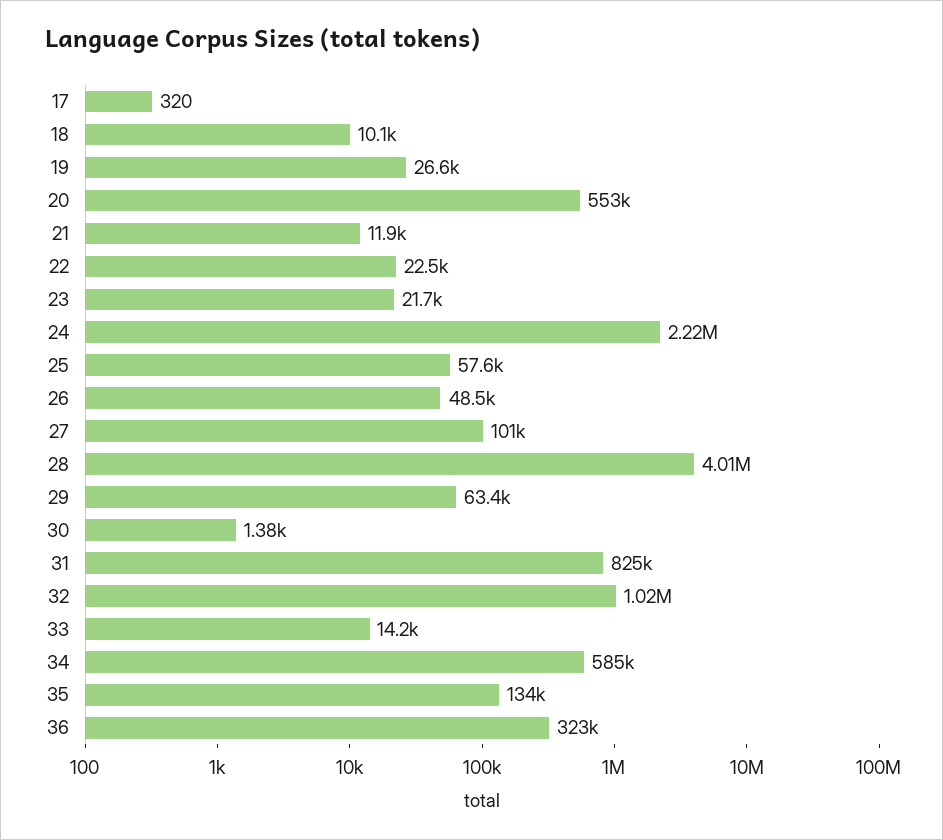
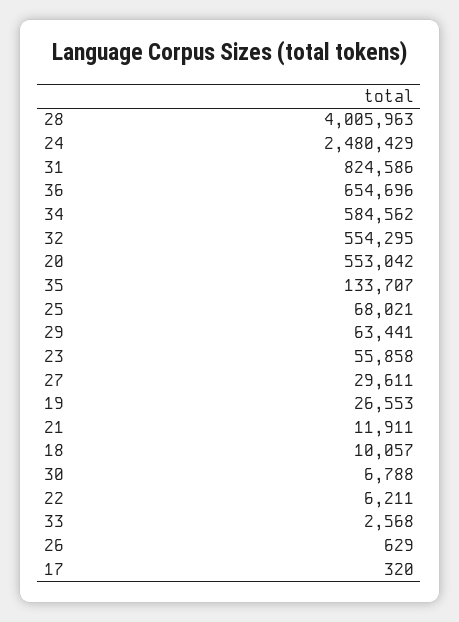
22: 22500 -> 6211
23: 21700 -> 55858
24: 2220000 -> 2480429
25: 57600 -> 68021
26: 48500 -> 629
27: 101000 -> 29611
30: 1380 -> 6788
32: 1020000 -> 554295
33: 14200 -> 2568
36: 323000 -> 654696

